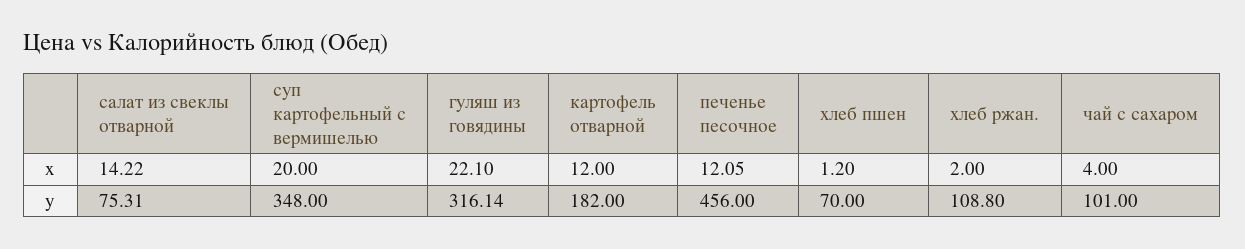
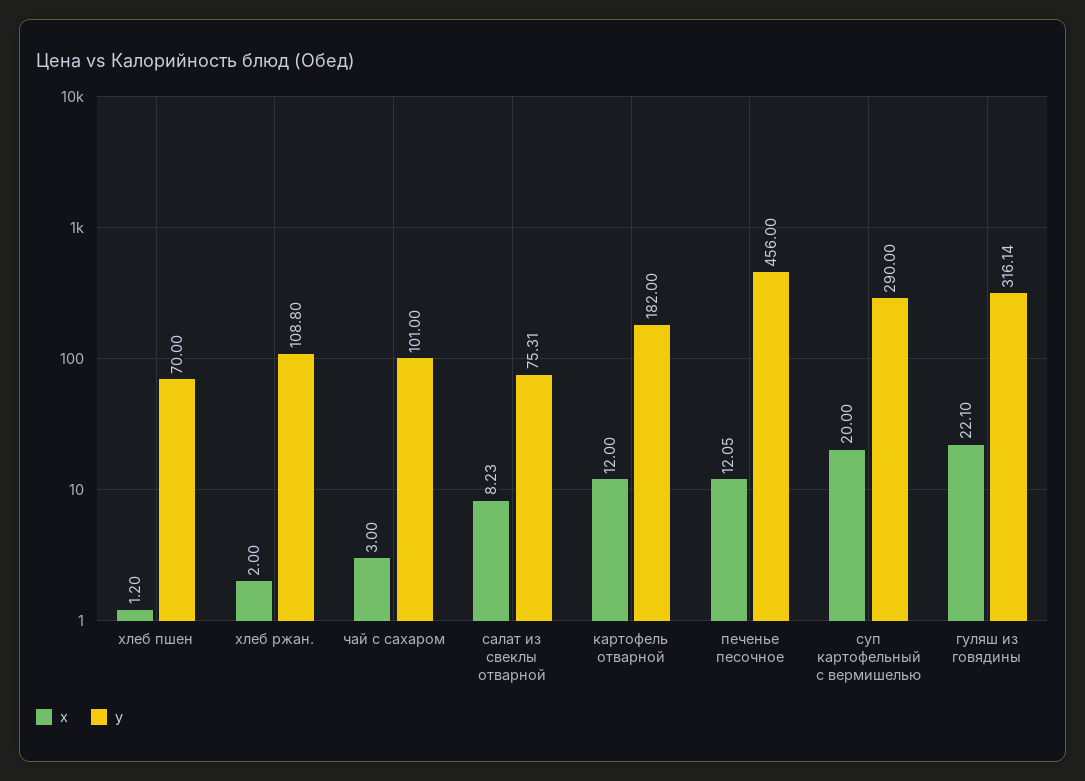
x, салат из свеклы отварной: 14.22 -> 8.23
x, чай с сахаром: 4 -> 3
y, суп картофельный с вермишелью: 348 -> 290

